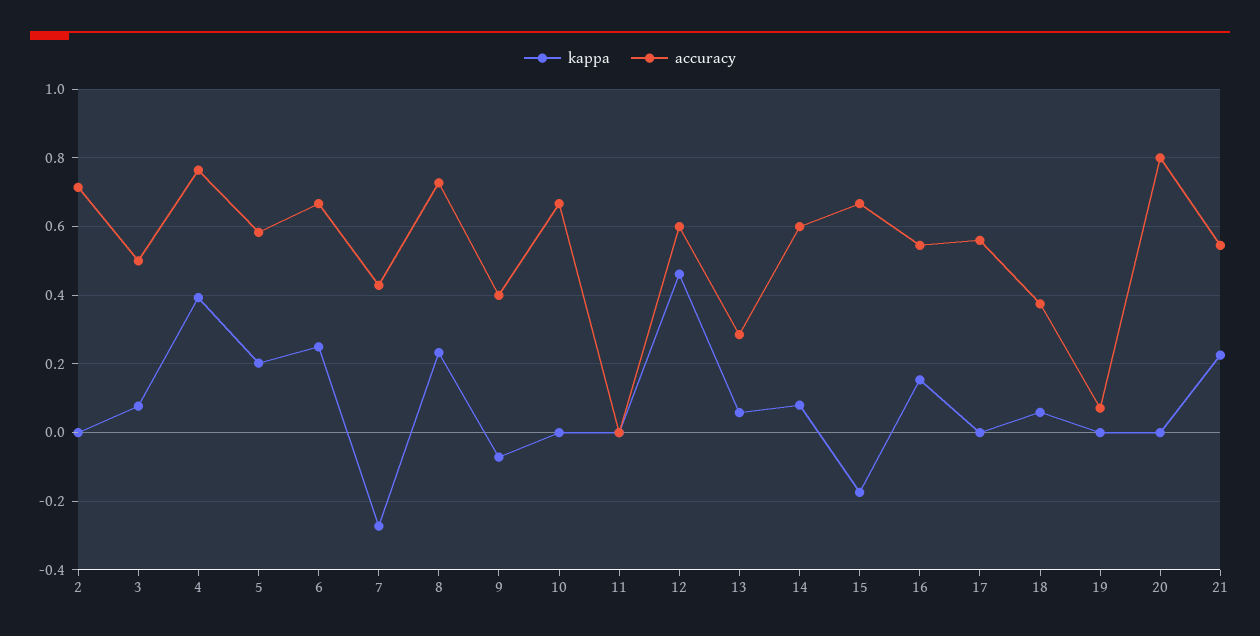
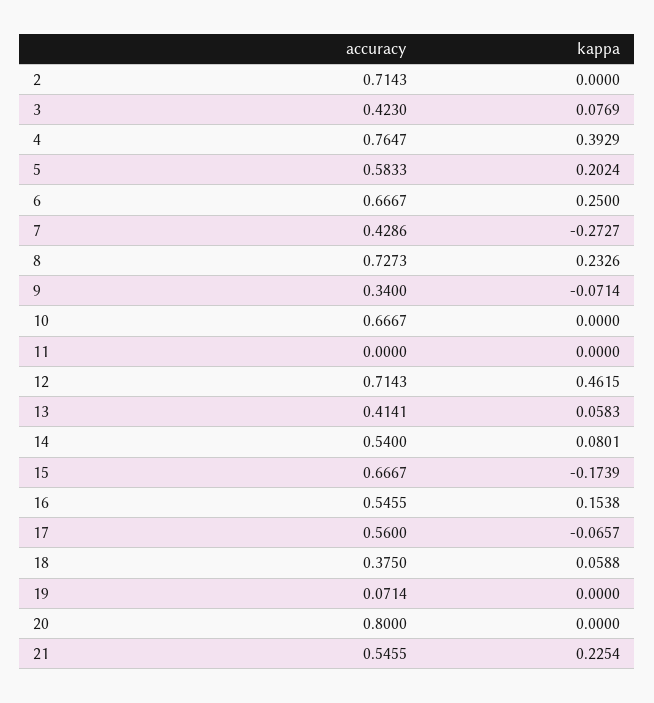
accuracy, 3: 0.5 -> 0.423
accuracy, 9: 0.4 -> 0.34
accuracy, 12: 0.6 -> 0.7143
accuracy, 13: 0.28 -> 0.4141
accuracy, 14: 0.6 -> 0.54
kappa, 17: 0 -> -0.0657

